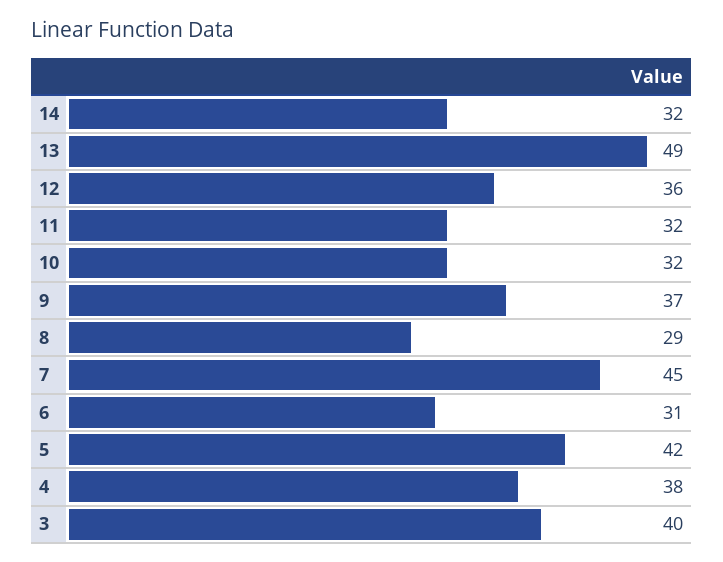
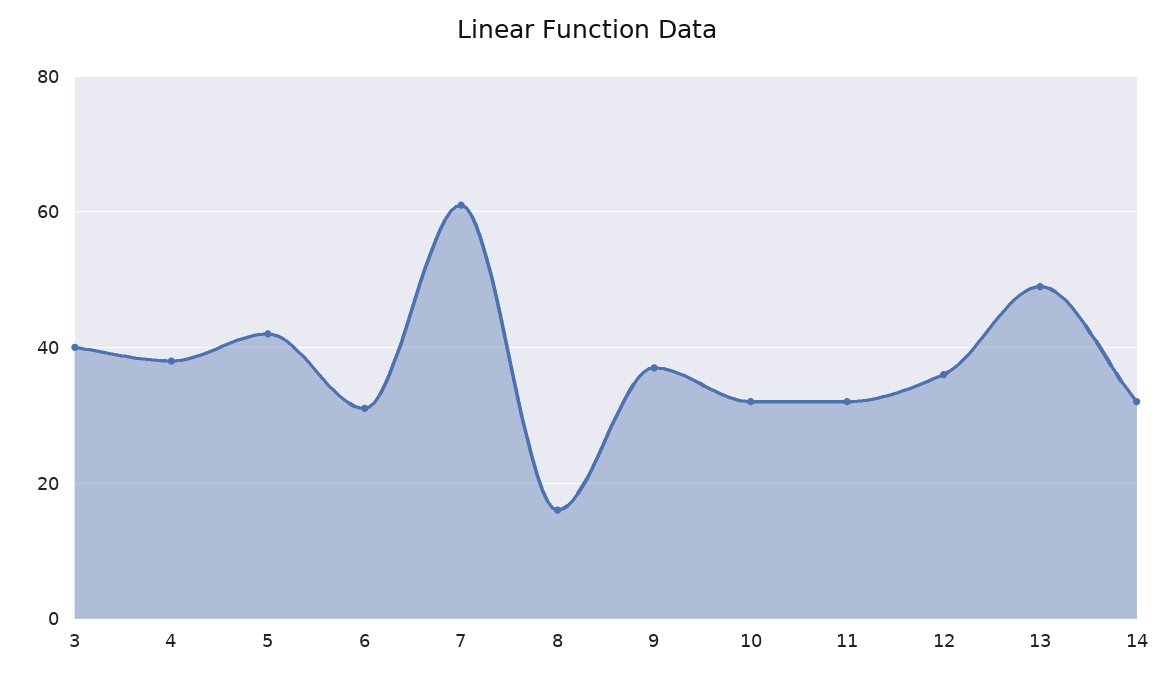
8: 29 -> 15
7: 45 -> 60

